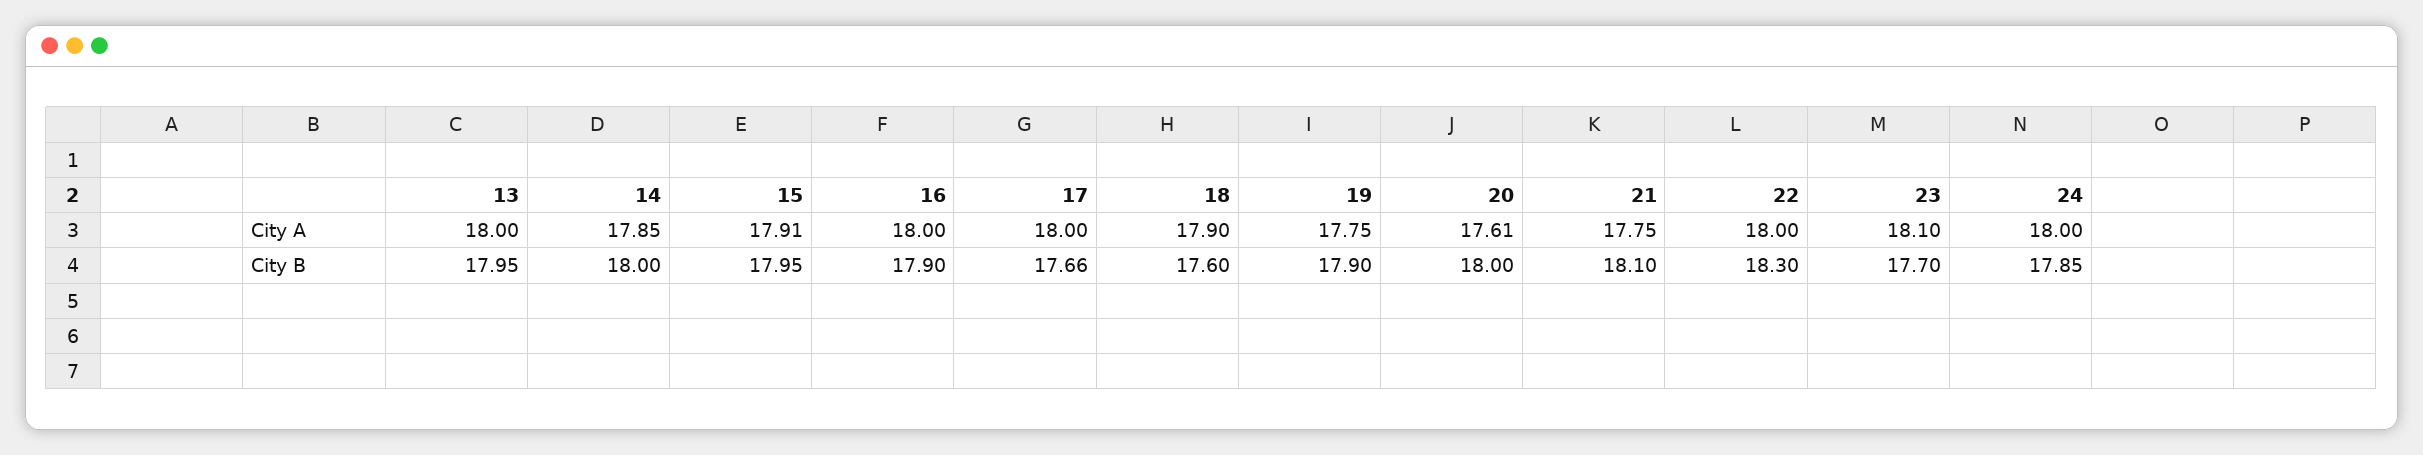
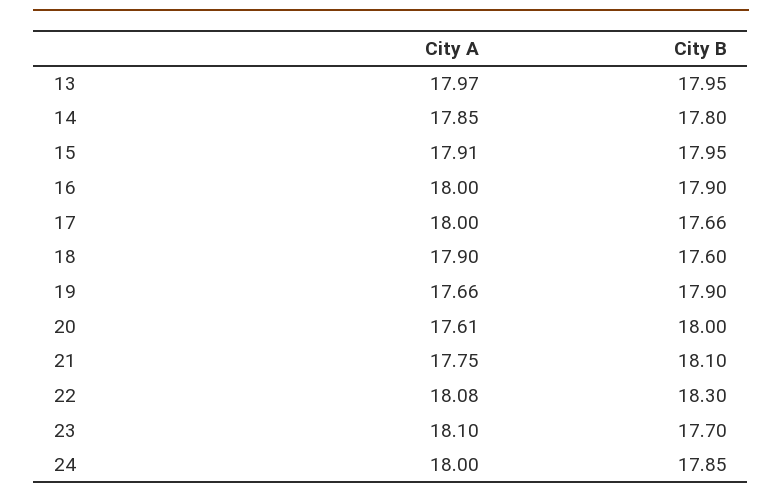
13, City A: 18 -> 17.97
19, City A: 17.75 -> 17.66
22, City A: 18 -> 18.08
14, City B: 18 -> 17.8

